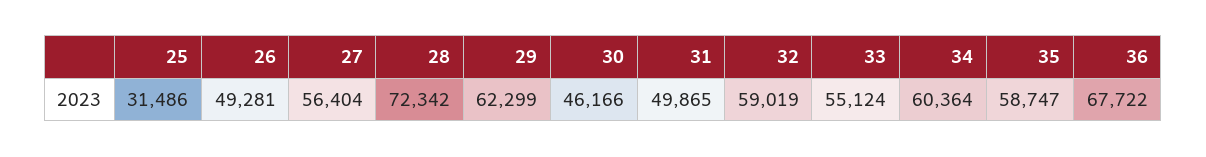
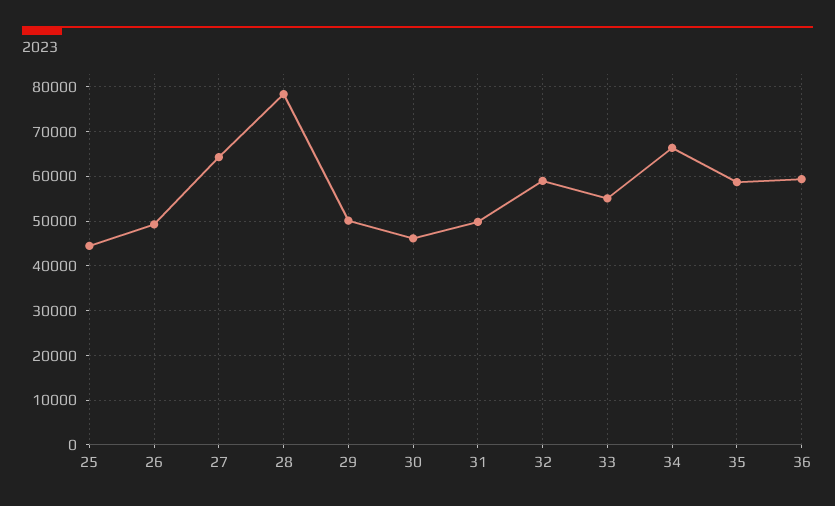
25: 31486 -> 44000
27: 56404 -> 64000
28: 72342 -> 78000
29: 62299 -> 50000
34: 60364 -> 66000
36: 67722 -> 60000

